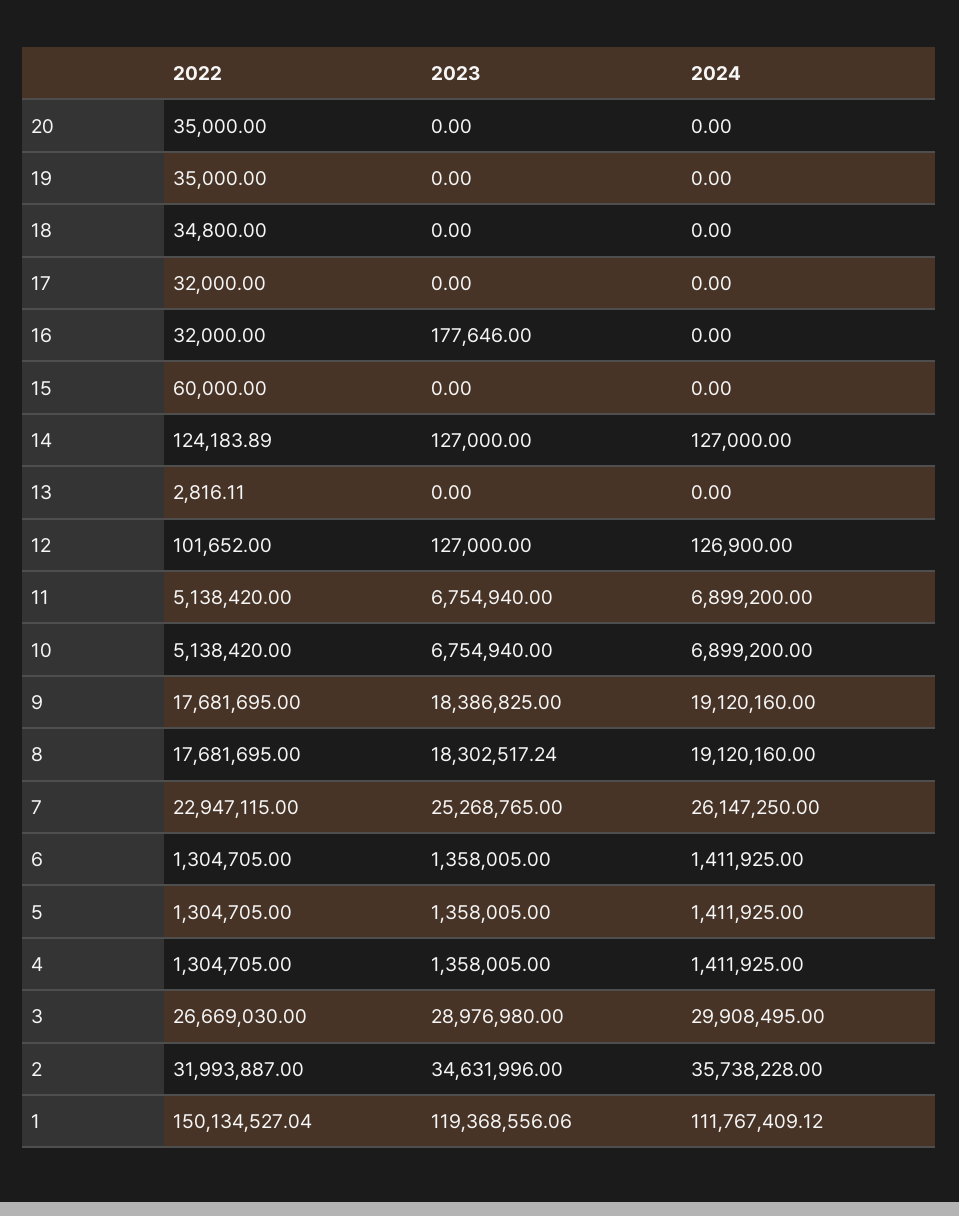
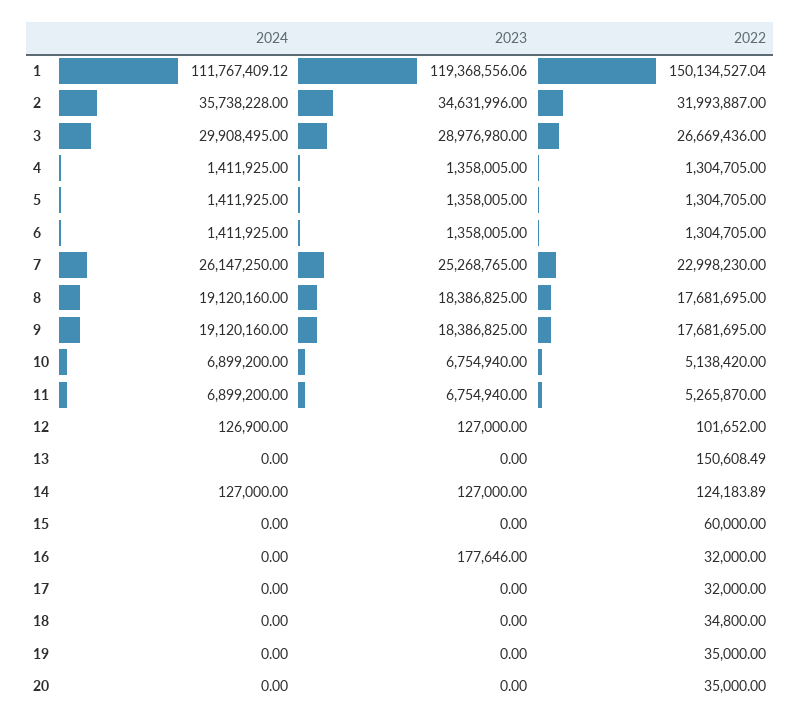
2022, 13: 2816.11 -> 150608.49
2022, 11: 5138420 -> 5265870
2023, 8: 18302517.24 -> 18386825
2022, 7: 22947115 -> 22998230
2022, 3: 26669030 -> 26669436

